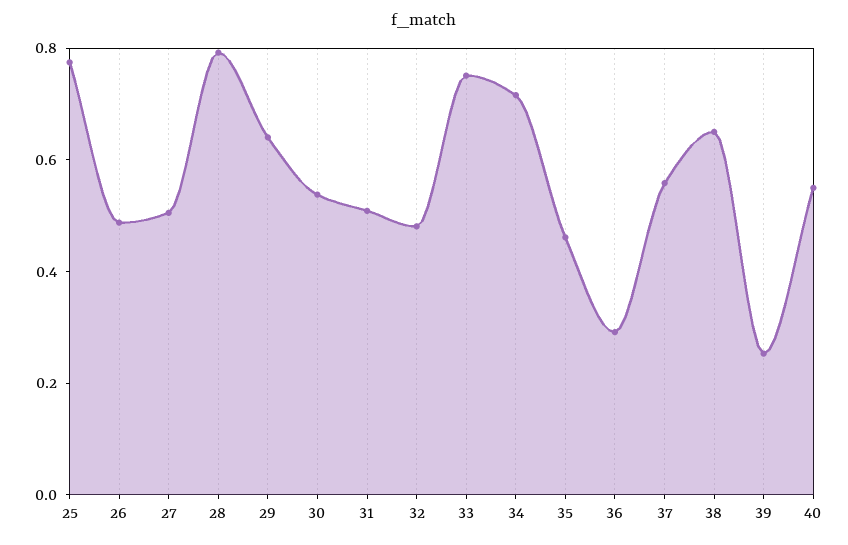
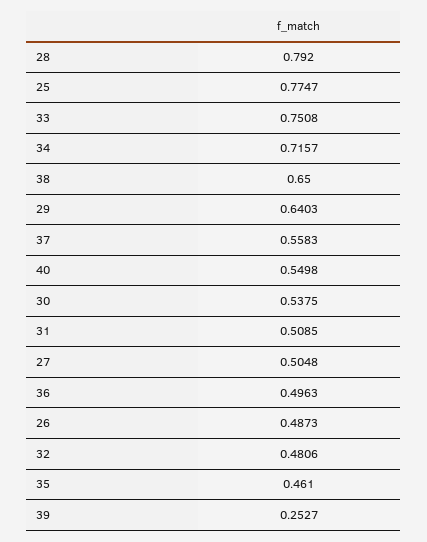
36: 0.3 -> 0.4963

